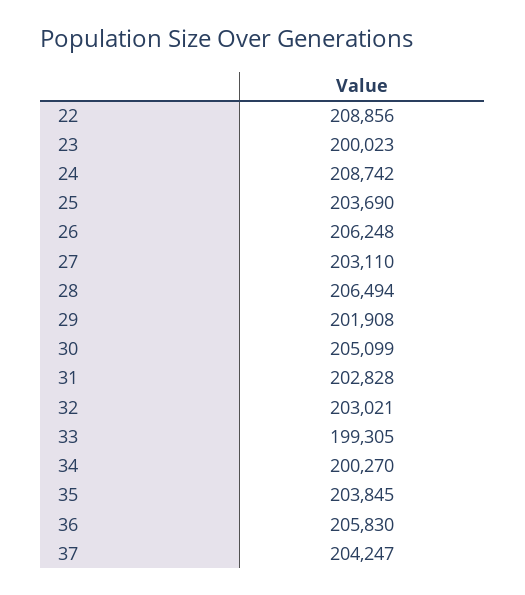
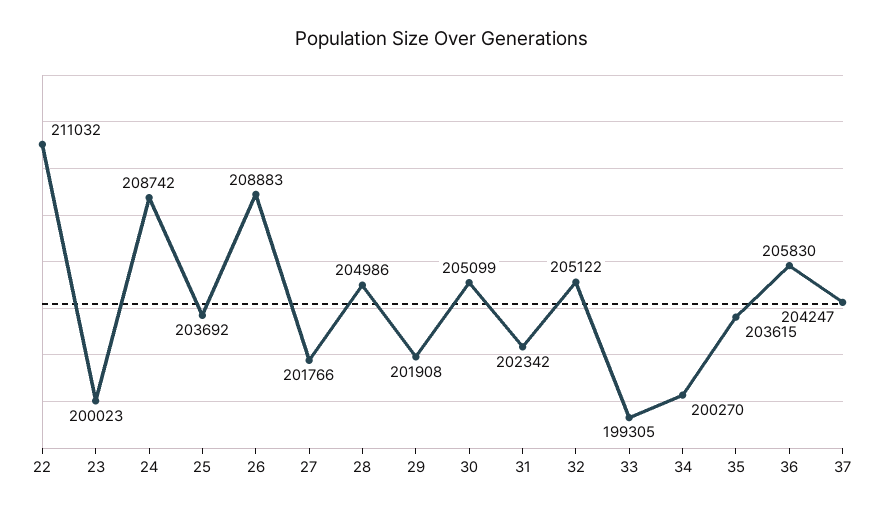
22: 208856 -> 211032
25: 203690 -> 203692
26: 206248 -> 208883
27: 203110 -> 201766
28: 206494 -> 204986
31: 202828 -> 202342
32: 203021 -> 205122
35: 203845 -> 203615

